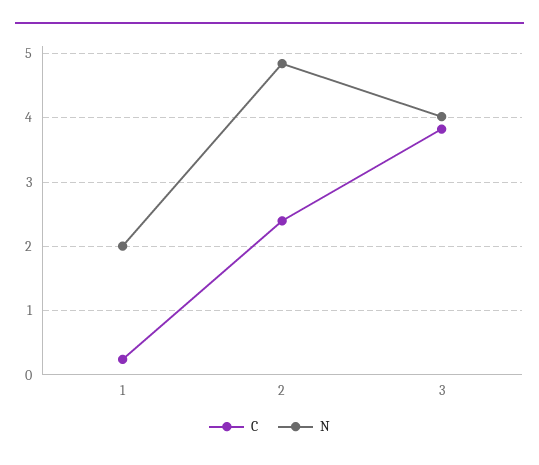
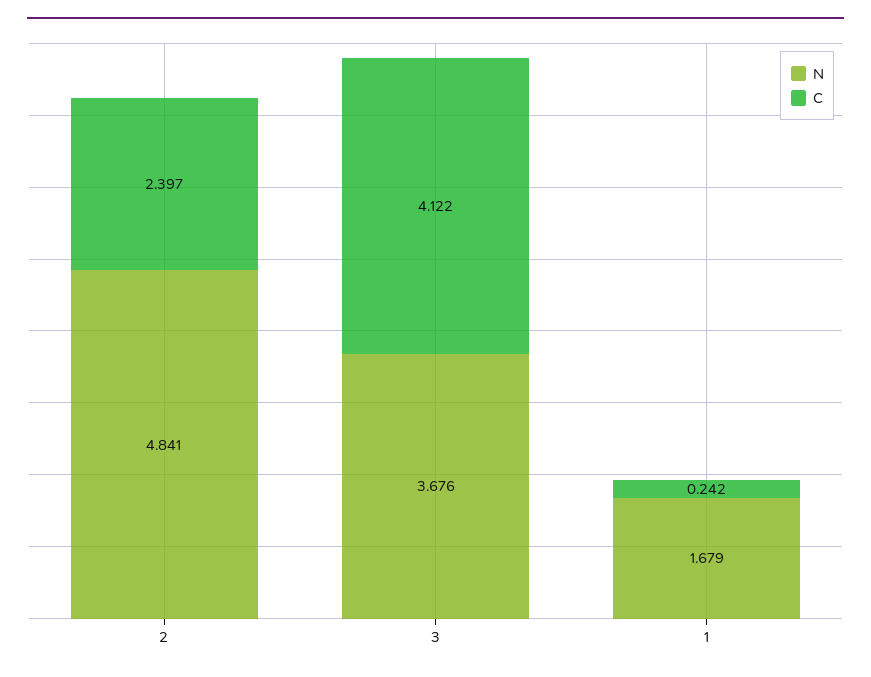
N, 1: 2 -> 1.679
C, 3: 3.8 -> 4.122
N, 3: 4 -> 3.676

